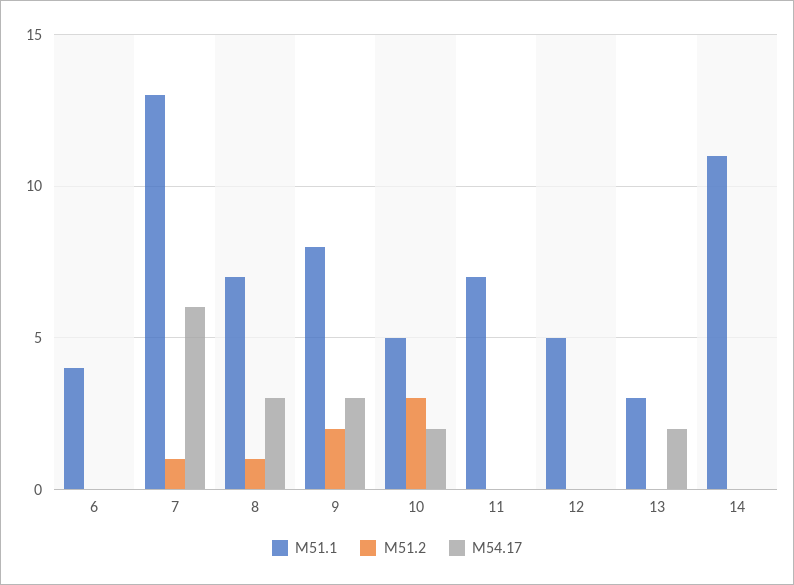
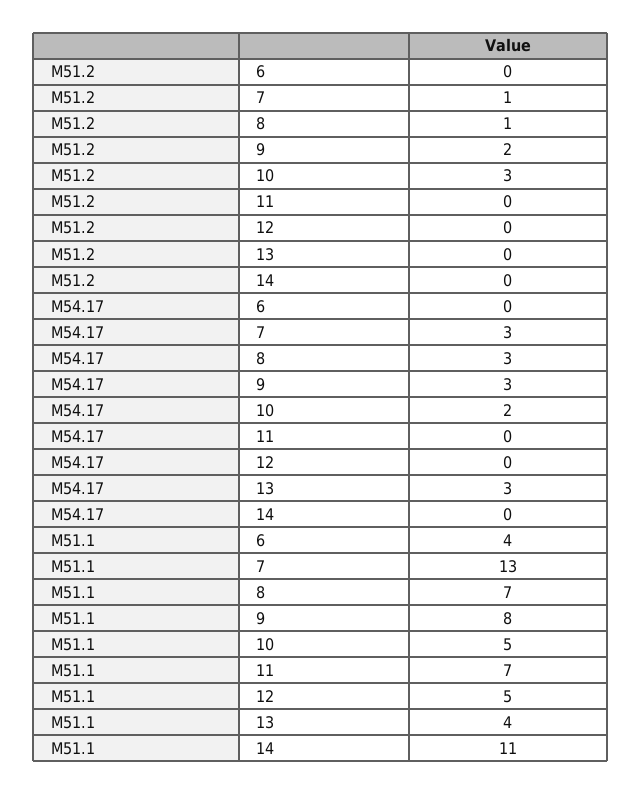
M54.17, 7: 6 -> 3
M51.1, 13: 3 -> 4
M54.17, 13: 2 -> 3

